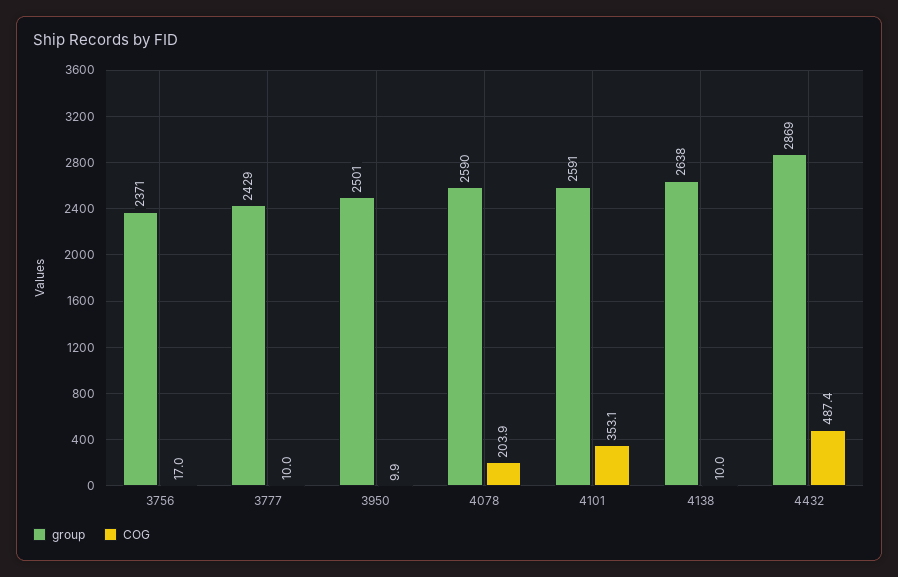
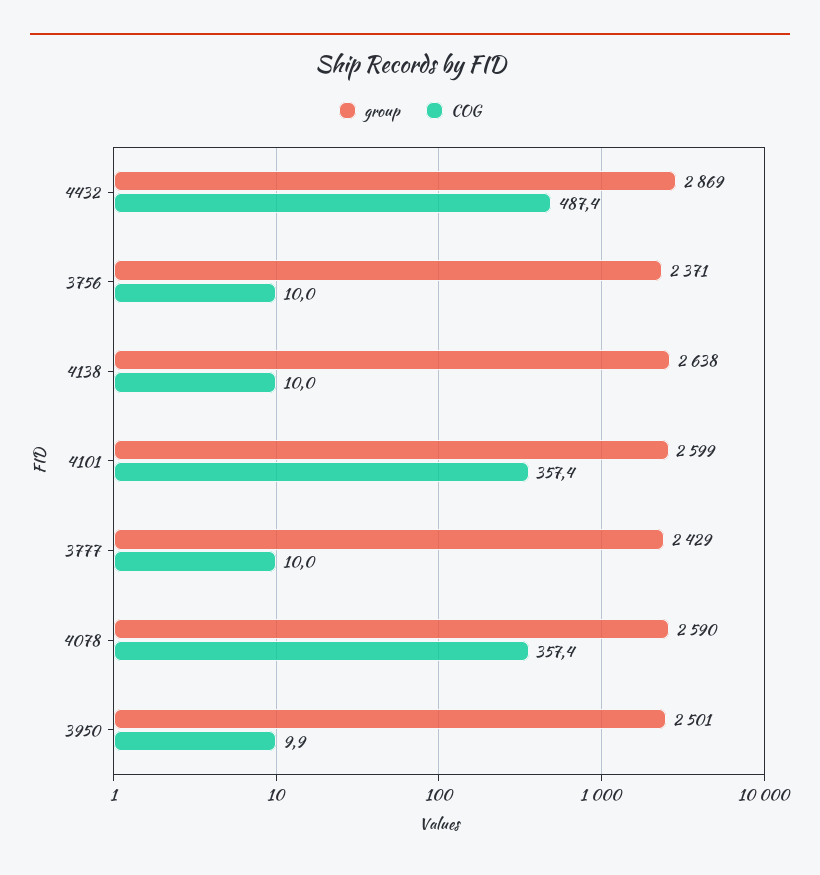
COG, 3756: 17 -> 10
COG, 4078: 203.9 -> 357.4
group, 4101: 2591 -> 2599
COG, 4101: 353.1 -> 357.4

